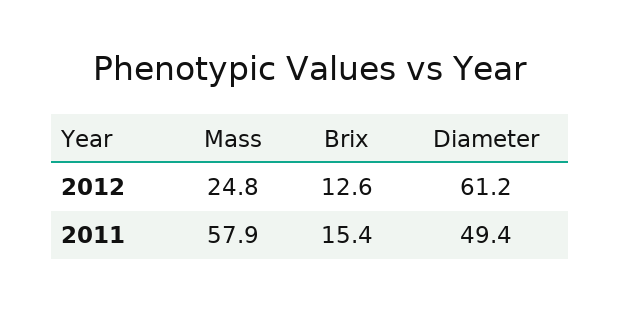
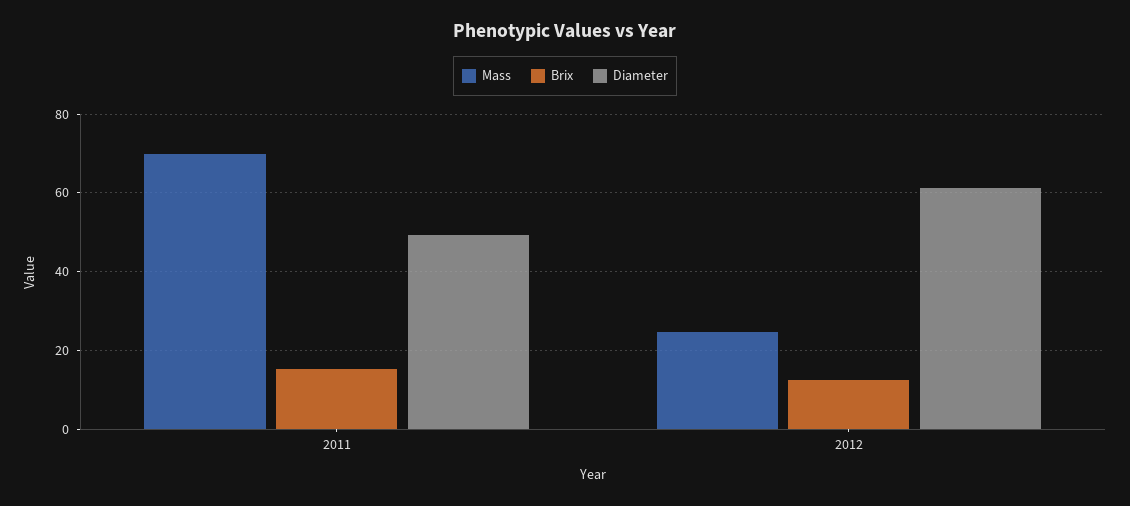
Mass, 2011: 57.9 -> 70

